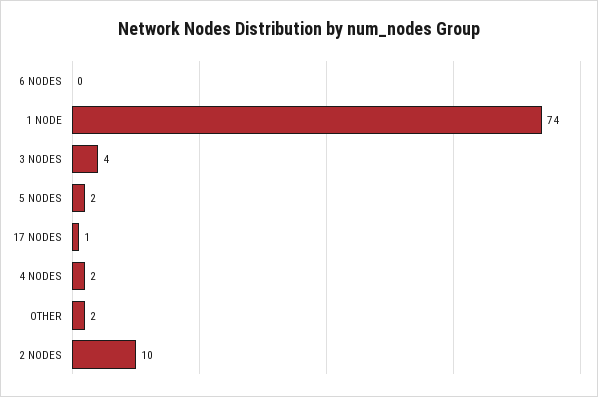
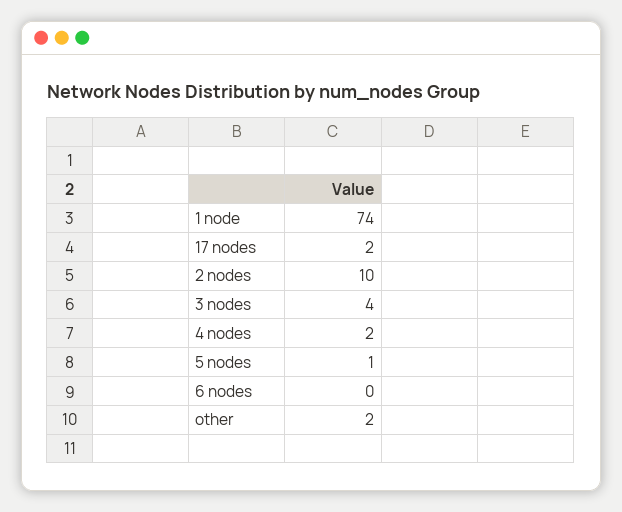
5 NODES: 2 -> 1
17 NODES: 1 -> 2

